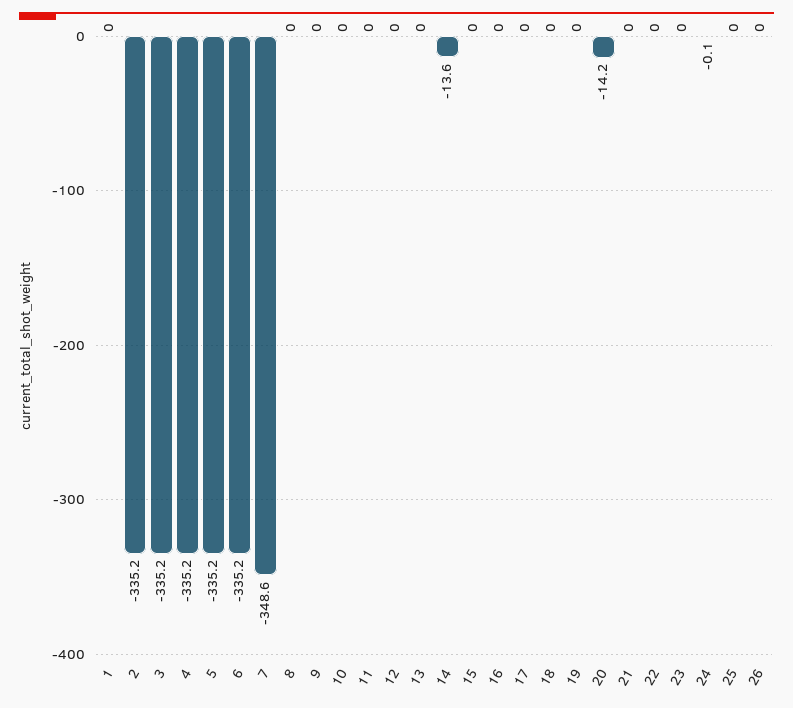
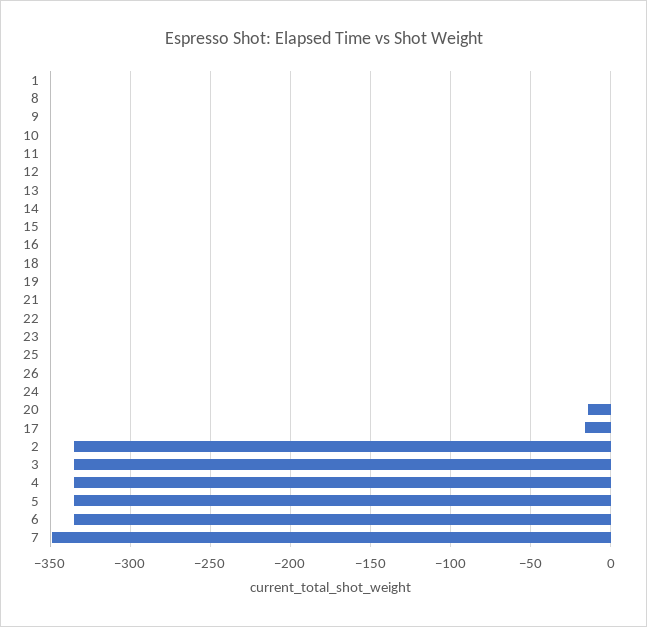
14: -13.6 -> 0
17: 0 -> -15

